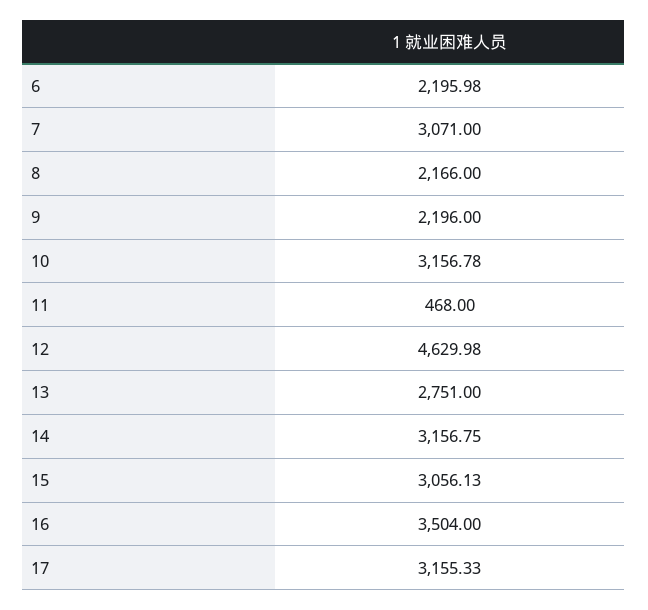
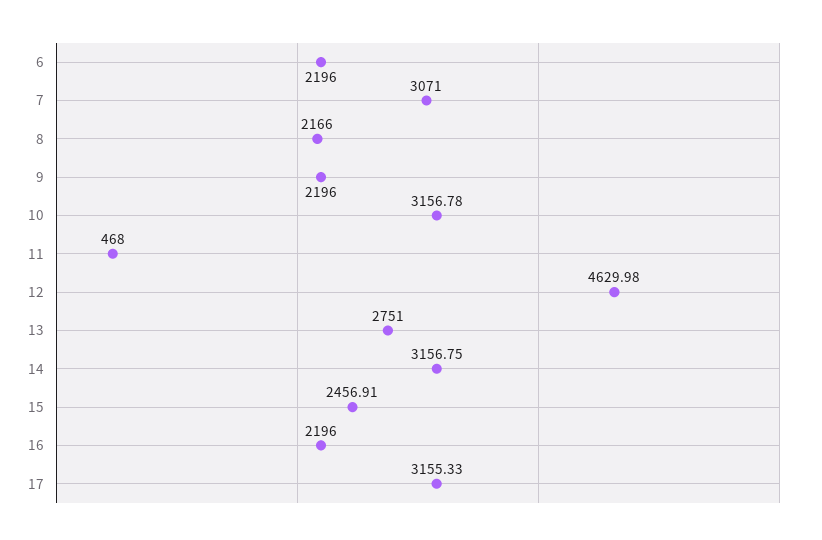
6: 2195.98 -> 2196
15: 3056.13 -> 2456.91
16: 3504 -> 2196

